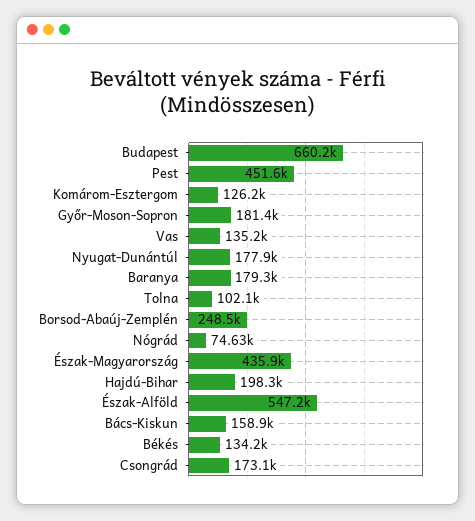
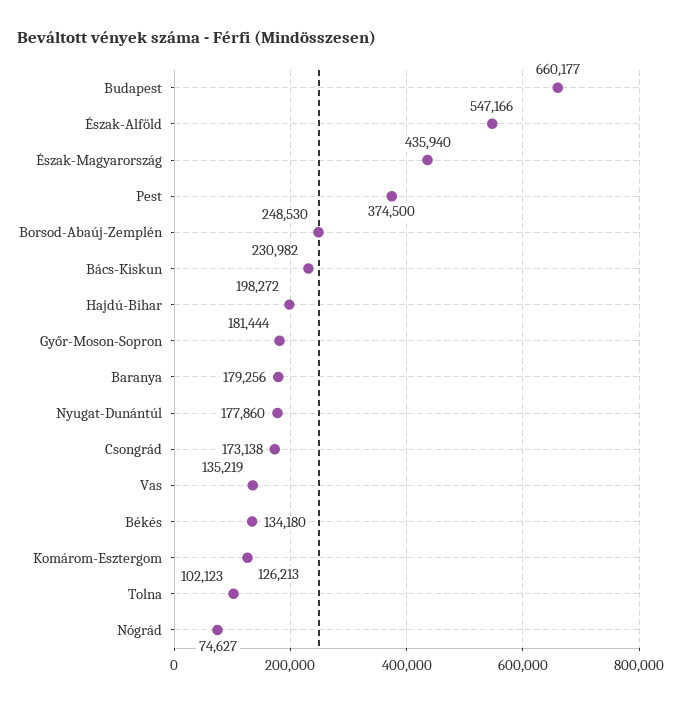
Pest: 451600 -> 374500
Bács-Kiskun: 158900 -> 230982

